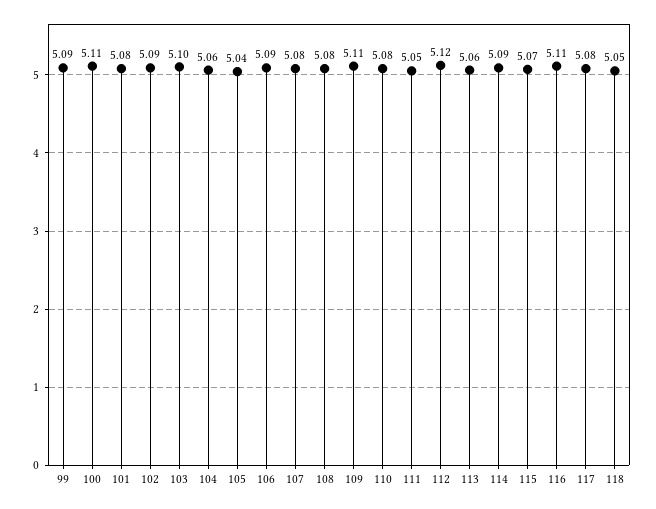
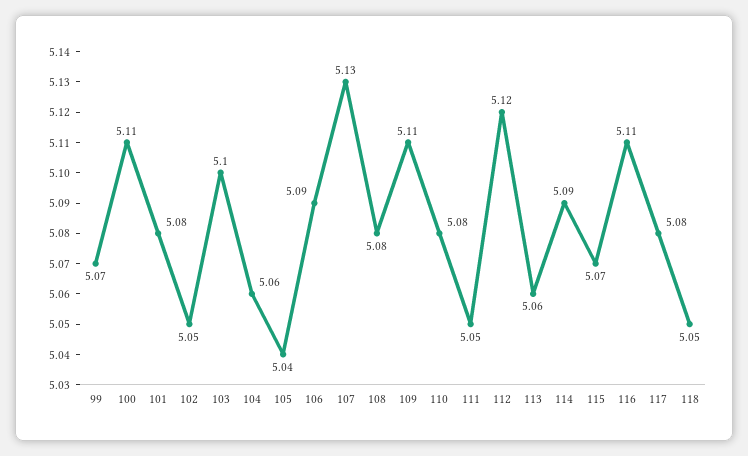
99: 5.09 -> 5.07
102: 5.09 -> 5.05
107: 5.08 -> 5.13

